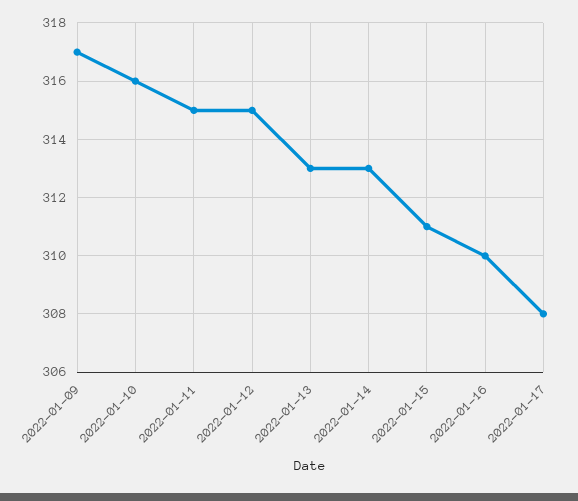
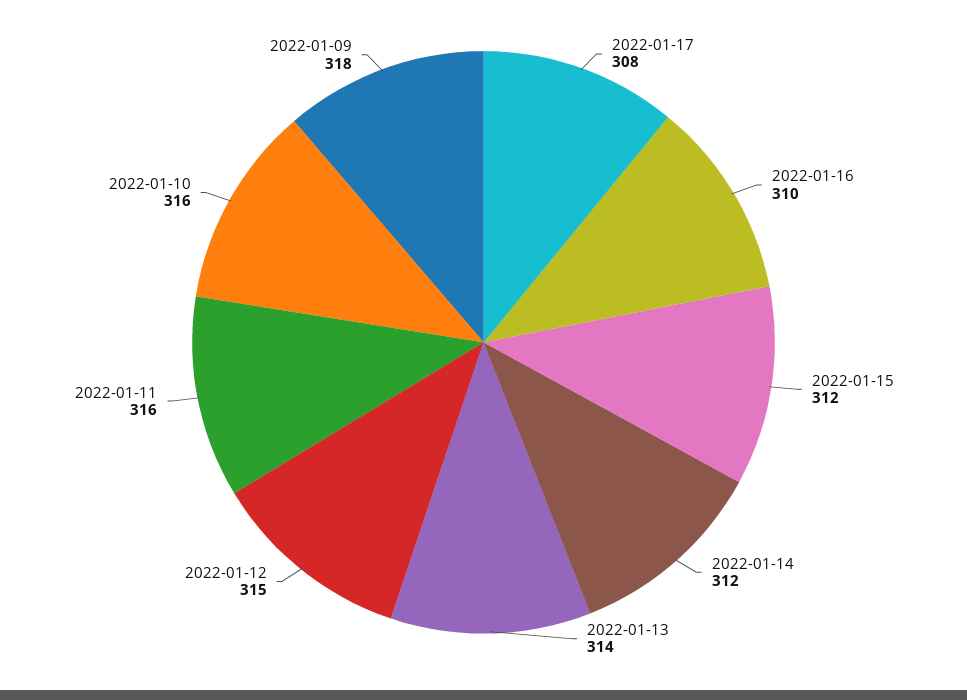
2022-01-09: 317 -> 318
2022-01-11: 315 -> 316
2022-01-13: 313 -> 314
2022-01-14: 313 -> 312
2022-01-15: 311 -> 312

